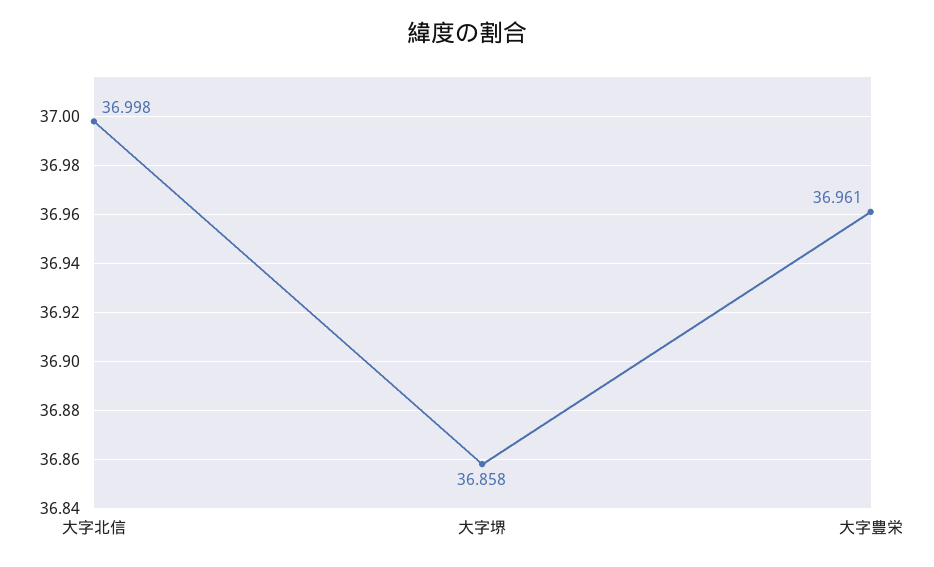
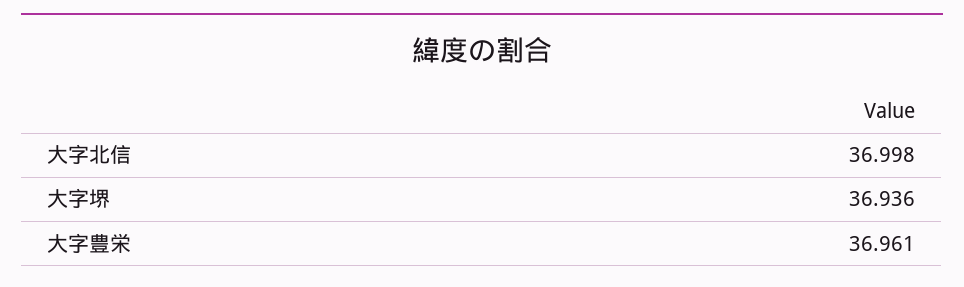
大字堺: 36.858 -> 36.936

